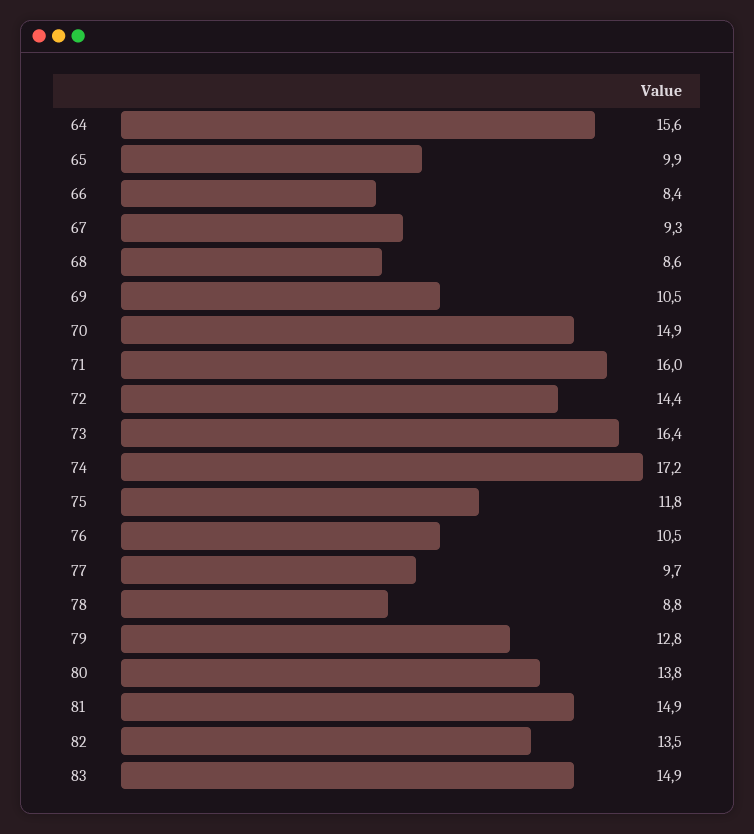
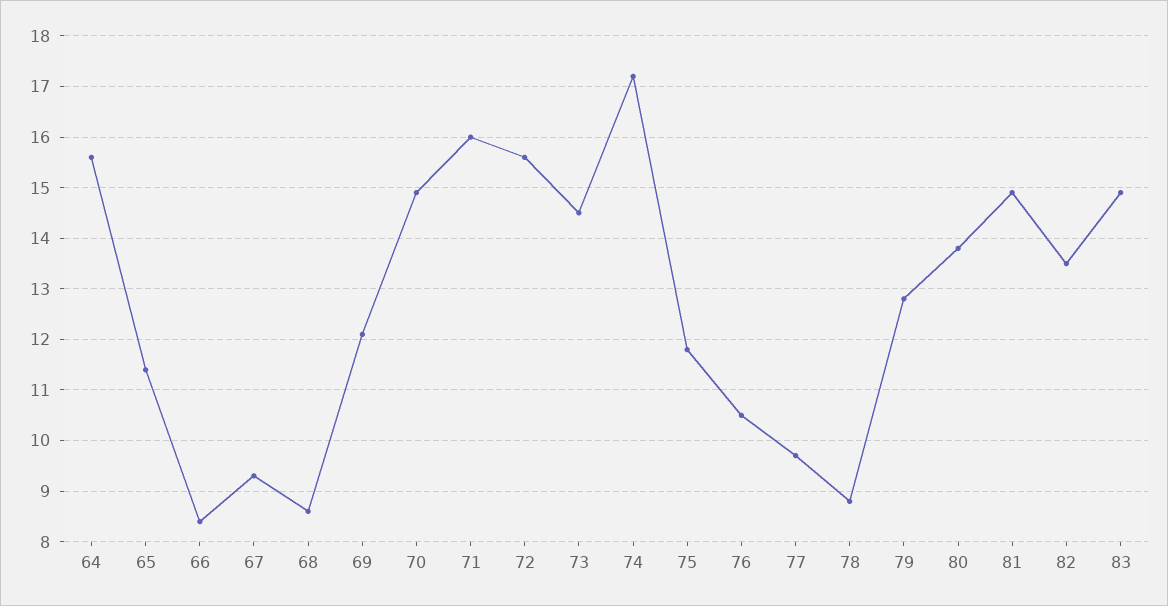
65: 9.9 -> 11.5
69: 10.5 -> 12
72: 14.4 -> 15.5
73: 16.4 -> 14.5

